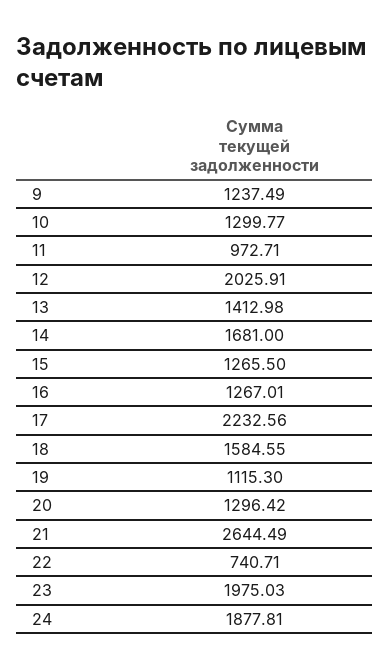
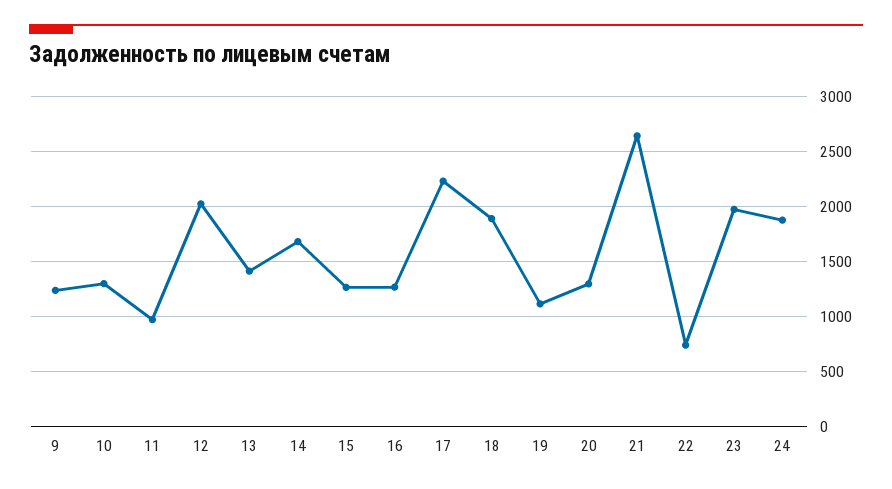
18: 1584.55 -> 1900

